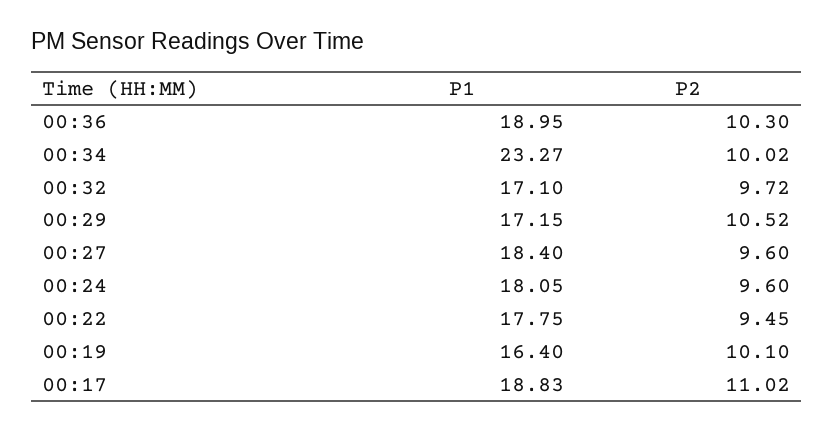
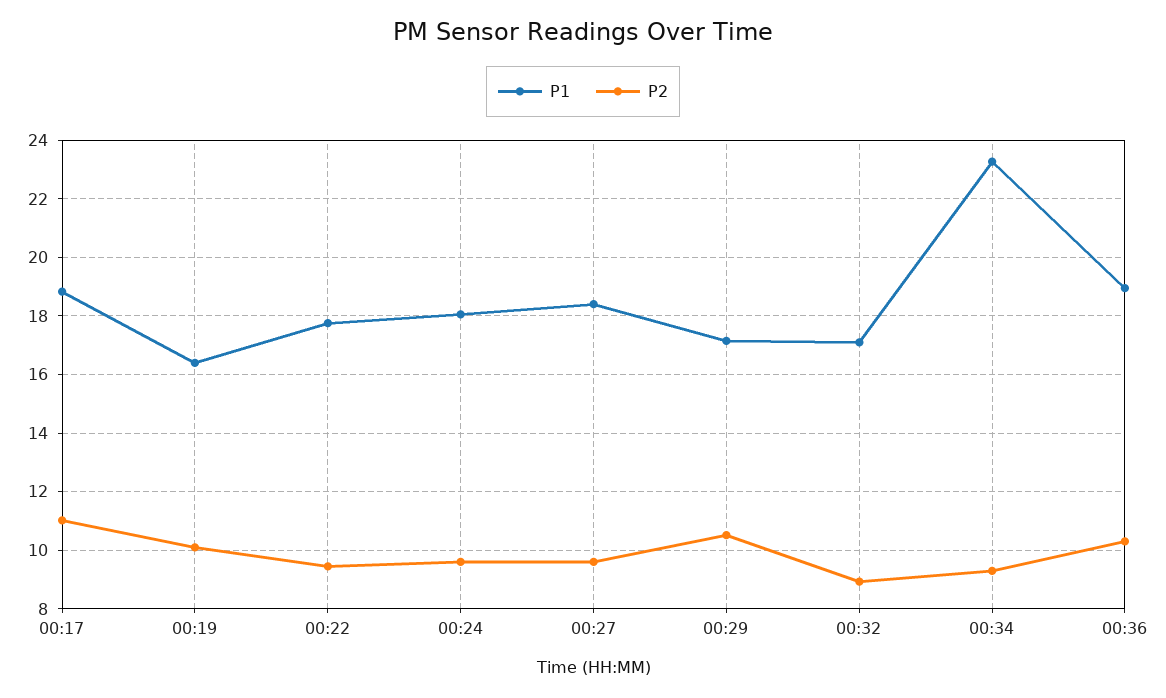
P2, 00:34: 10.02 -> 9.25
P2, 00:32: 9.72 -> 9

